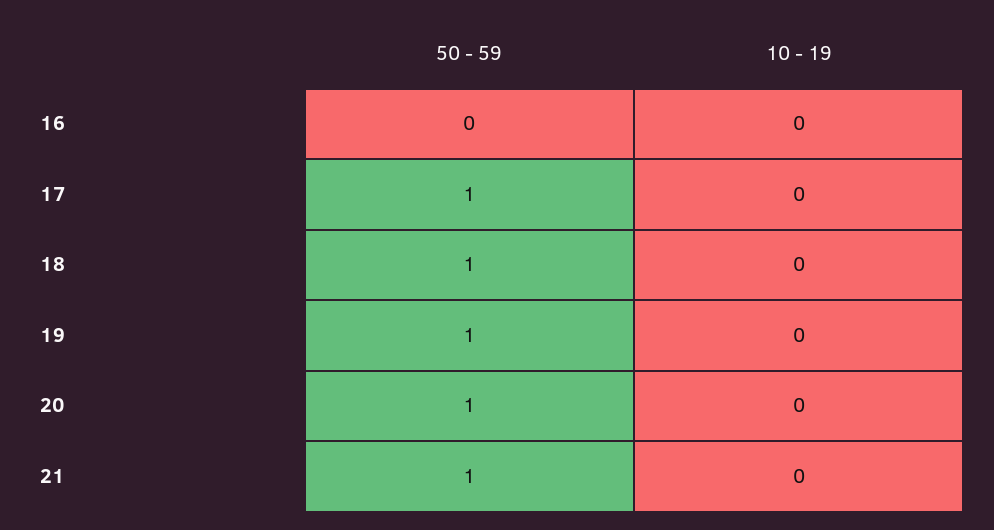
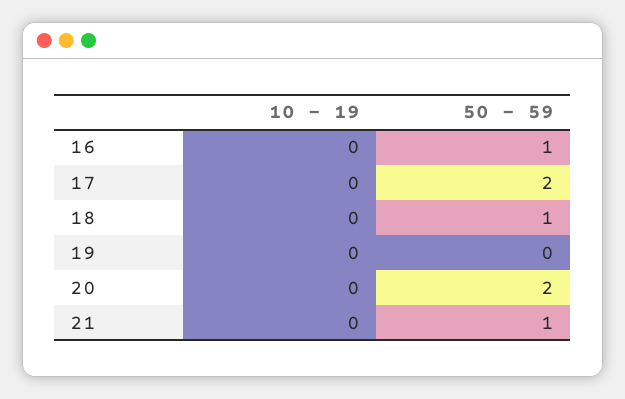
50 - 59, 16: 0 -> 1
50 - 59, 17: 1 -> 2
50 - 59, 19: 1 -> 0
50 - 59, 20: 1 -> 2

